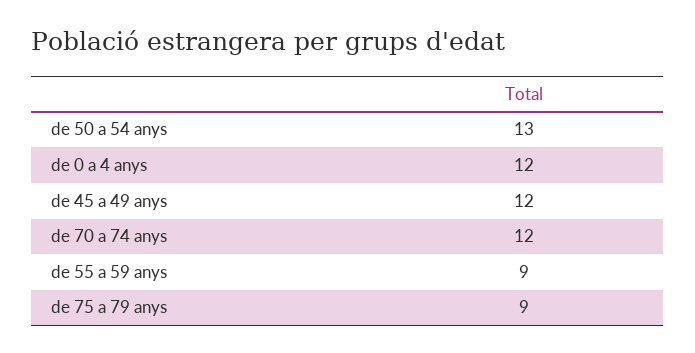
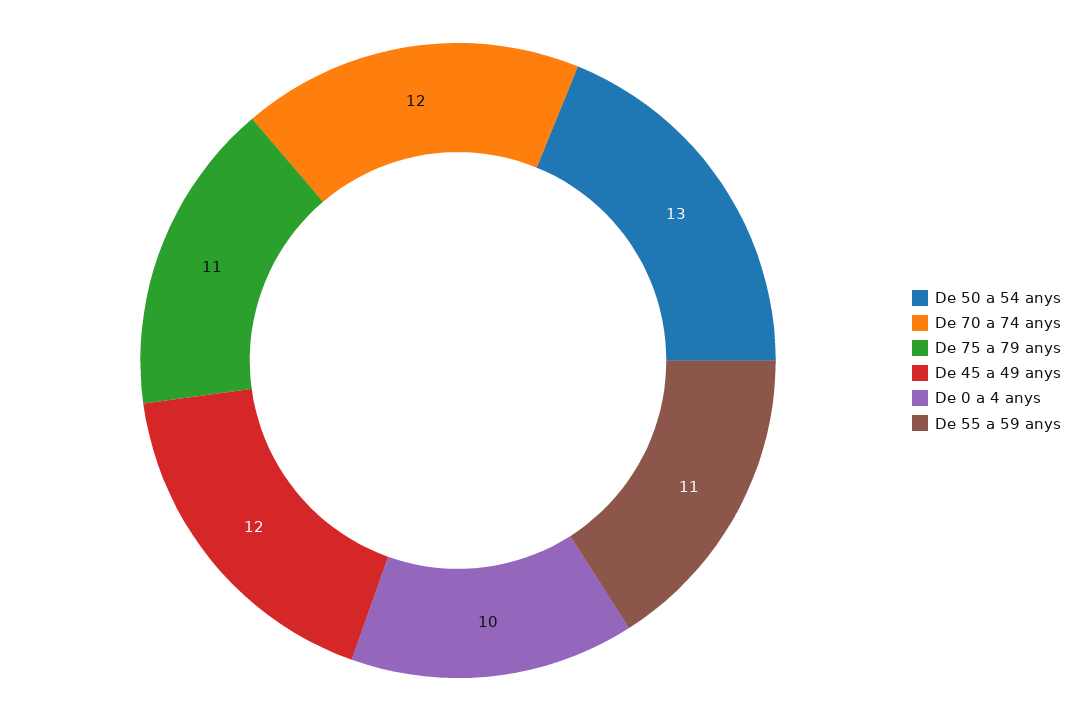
de 0 a 4 anys: 12 -> 10
de 55 a 59 anys: 9 -> 11
de 75 a 79 anys: 9 -> 11

